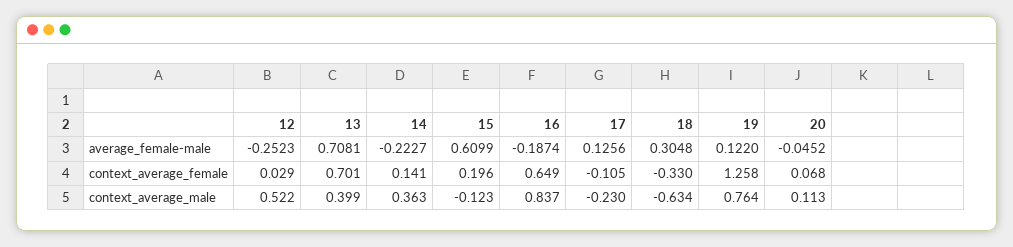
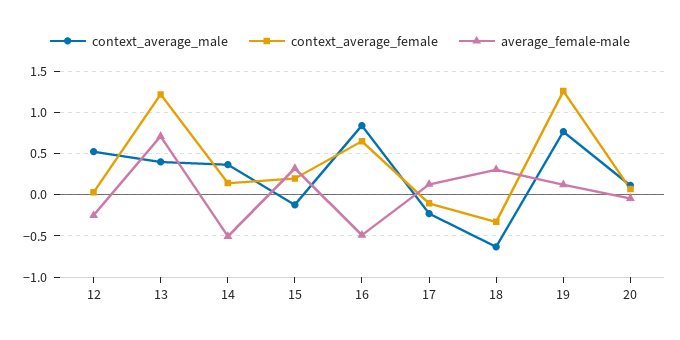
average_female-male, 14: -0.2227 -> -0.5
average_female-male, 15: 0.6099 -> 0.3
average_female-male, 16: -0.1874 -> -0.5
context_average_female, 13: 0.701 -> 1.2

